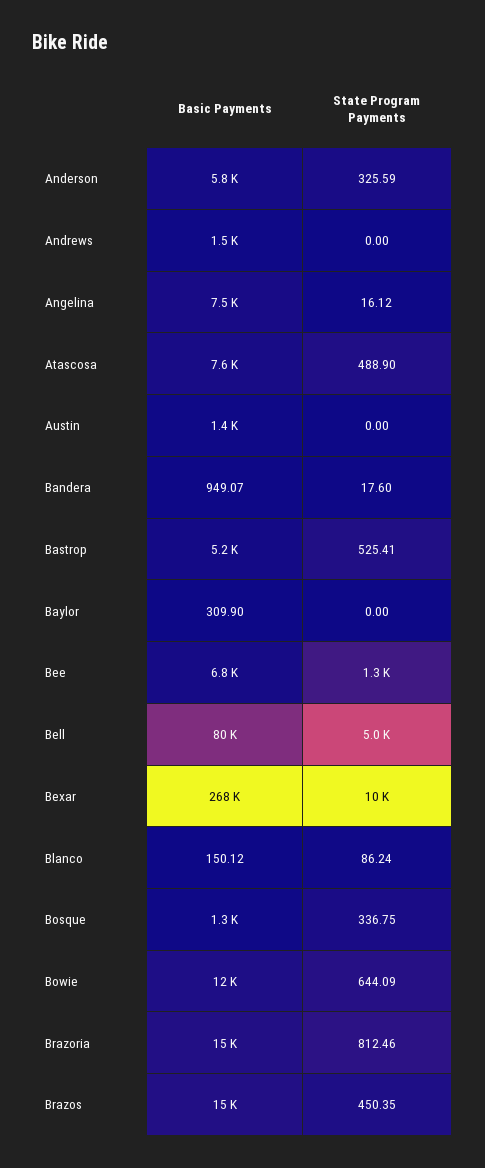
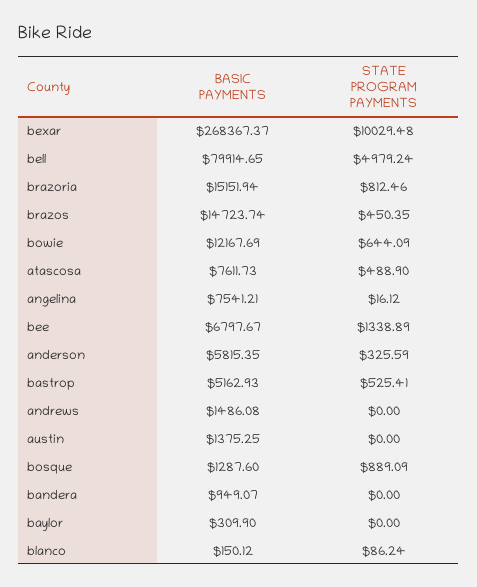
State Program Payments, Bandera: 17.6 -> 0
State Program Payments, Bosque: 336.75 -> 889.09

